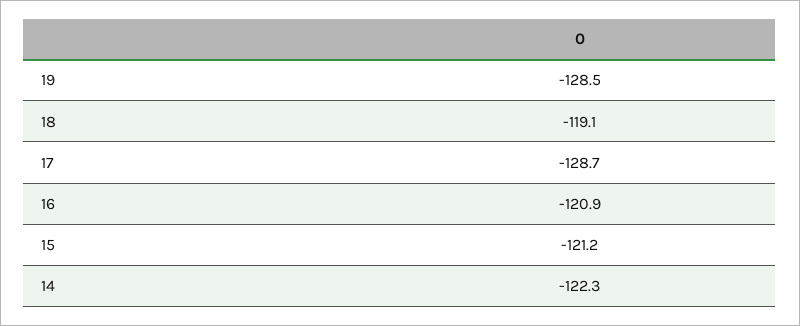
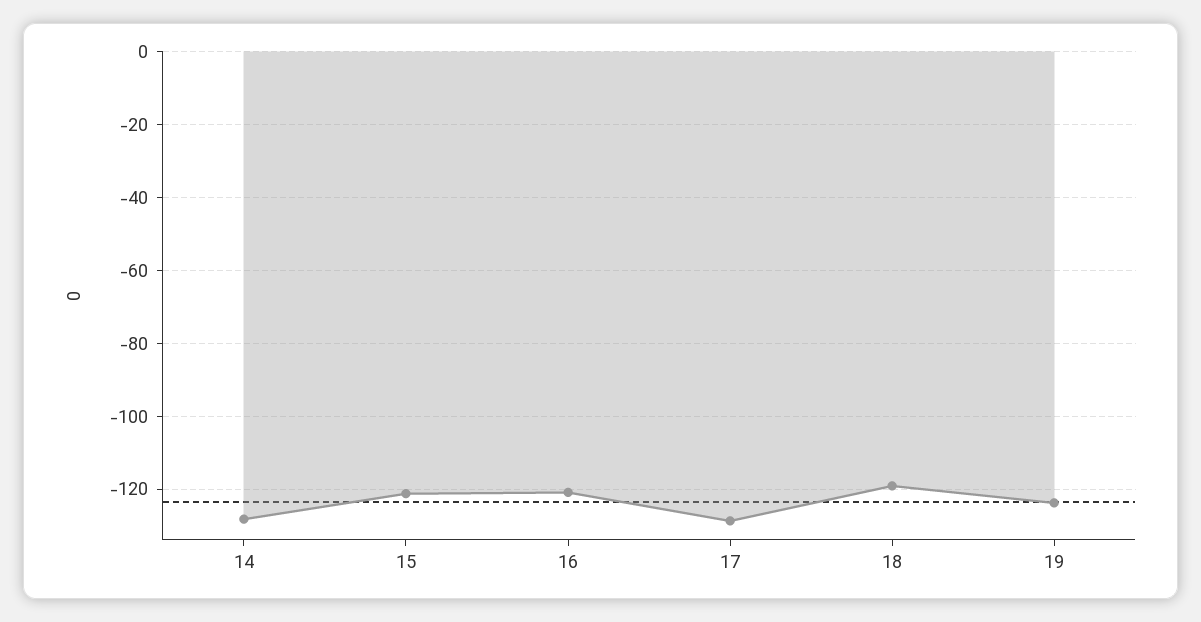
19: -128.5 -> -124
14: -122.3 -> -128

